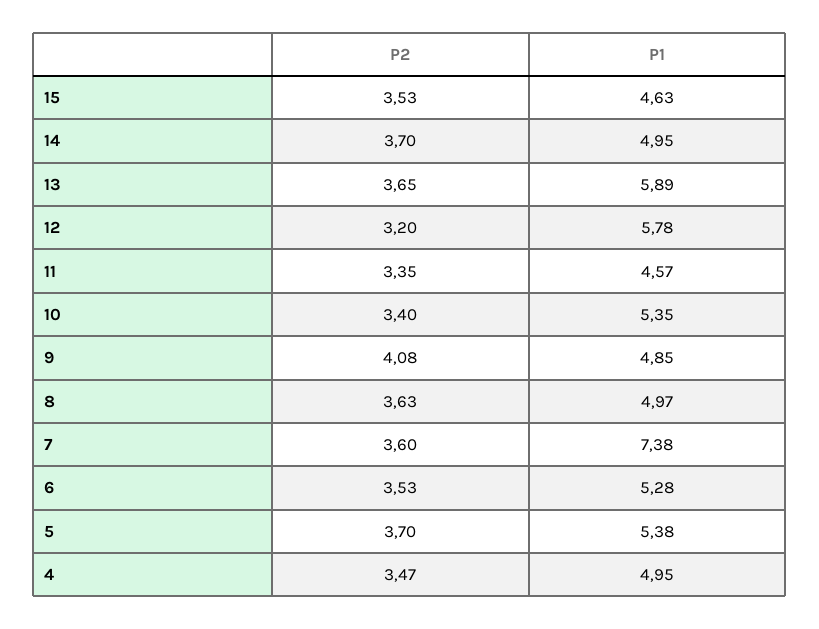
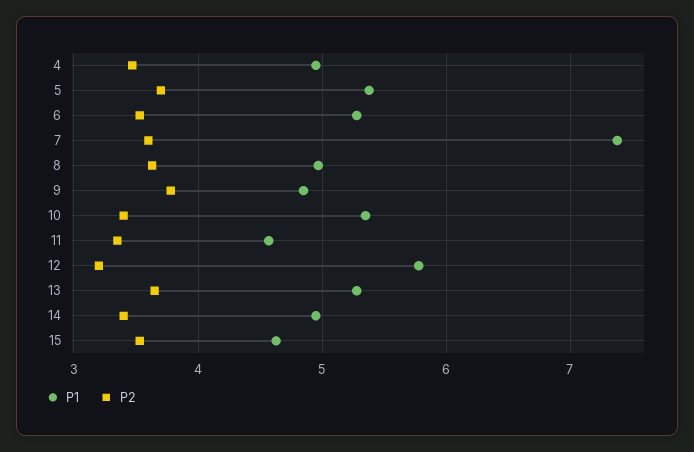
P2, 14: 3.7 -> 3.4
P1, 13: 5.89 -> 5.3
P2, 9: 4.08 -> 3.8

